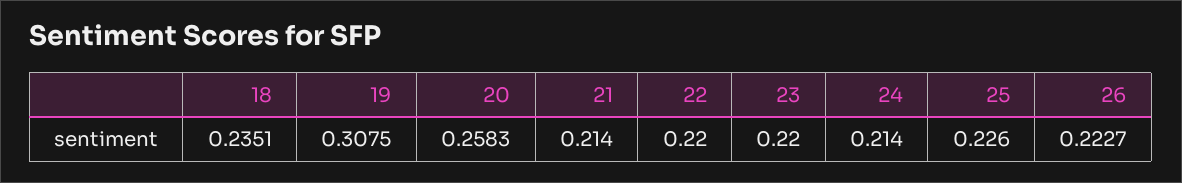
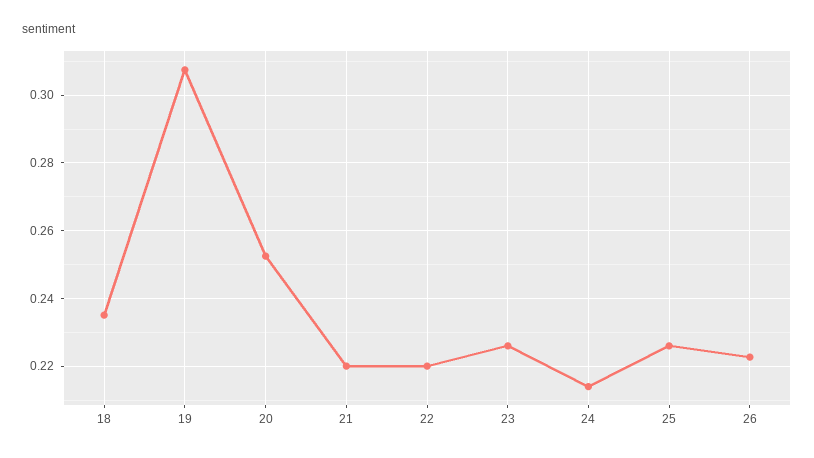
20: 0.2583 -> 0.252
21: 0.214 -> 0.22
23: 0.22 -> 0.226

